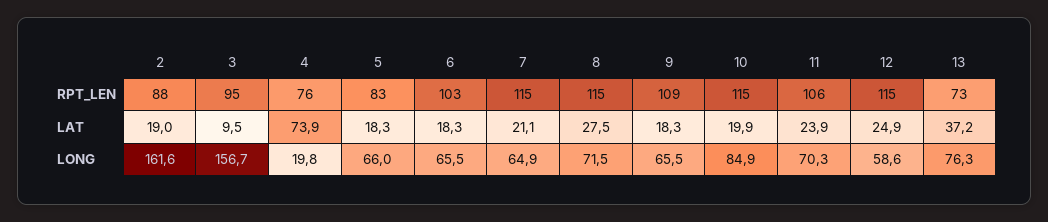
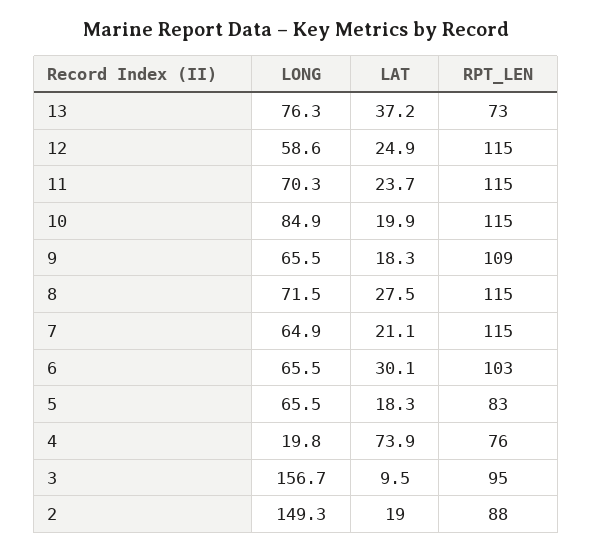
11, RPT_LEN: 106 -> 115
6, LAT: 18.3 -> 30.1
11, LAT: 23.9 -> 23.7
2, LONG: 161.6 -> 149.3
5, LONG: 66 -> 65.5

